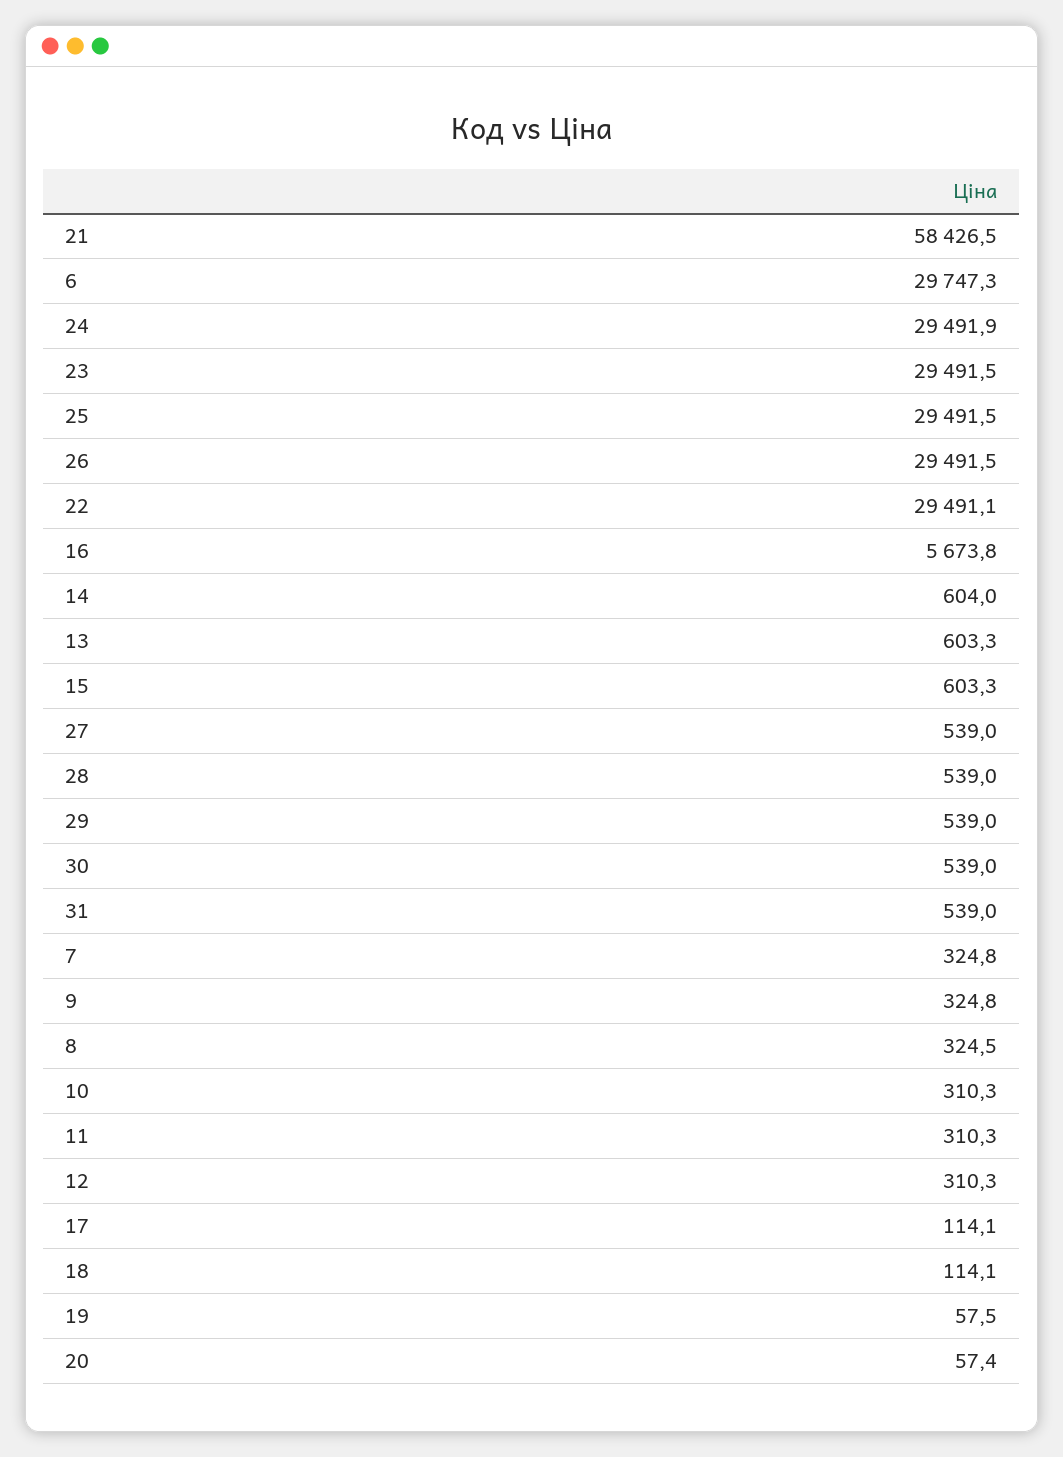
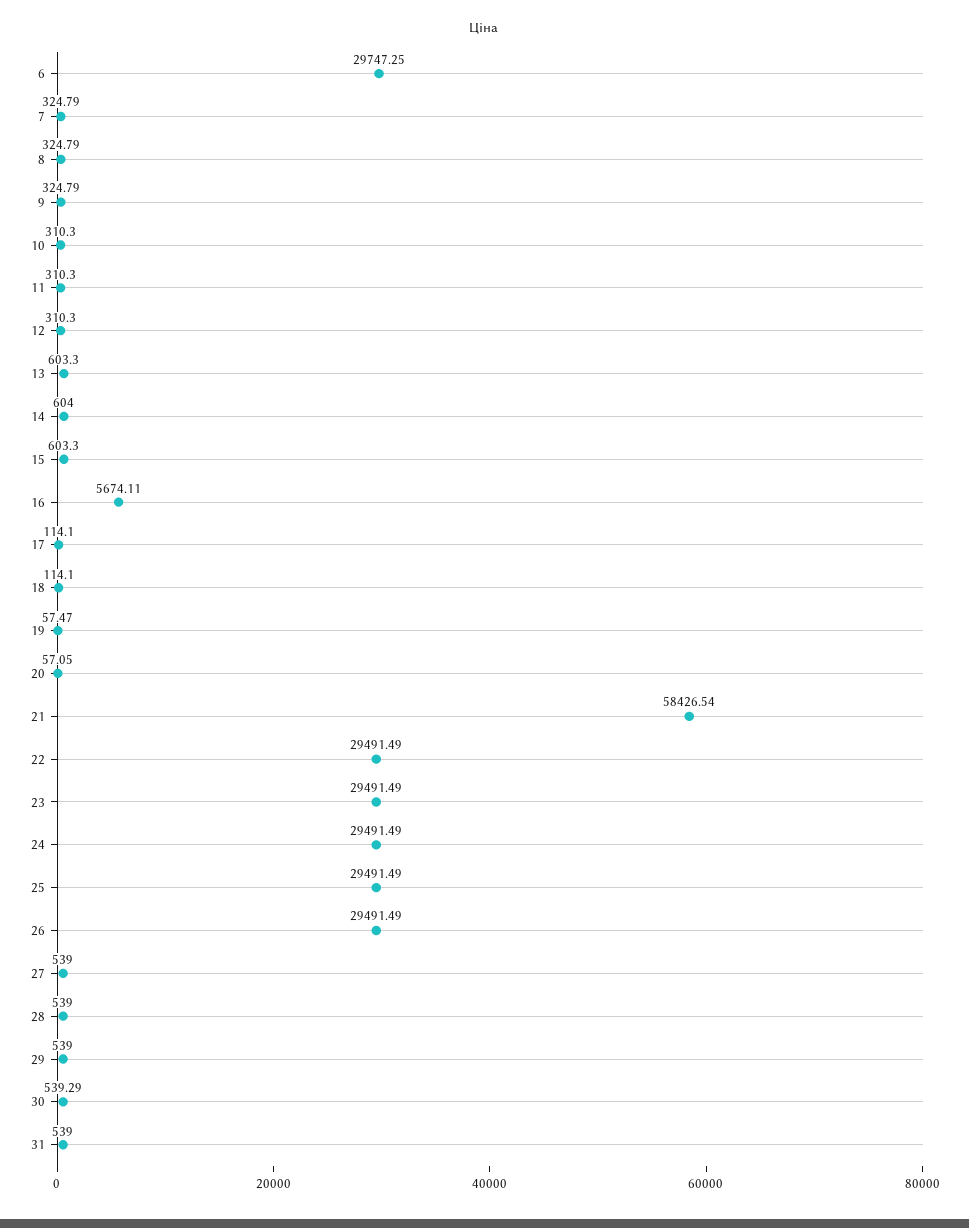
24: 29491.9 -> 29491.49
22: 29491.1 -> 29491.49
16: 5673.8 -> 5674.11
30: 539 -> 539.29
8: 324.5 -> 324.79
20: 57.4 -> 57.05

